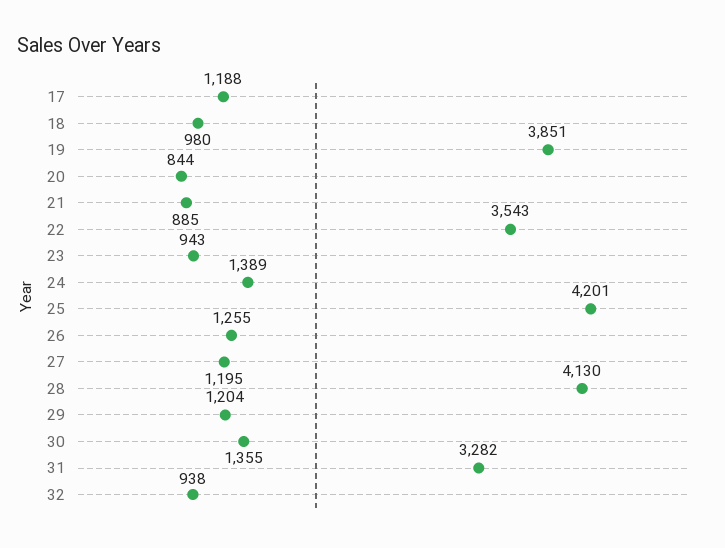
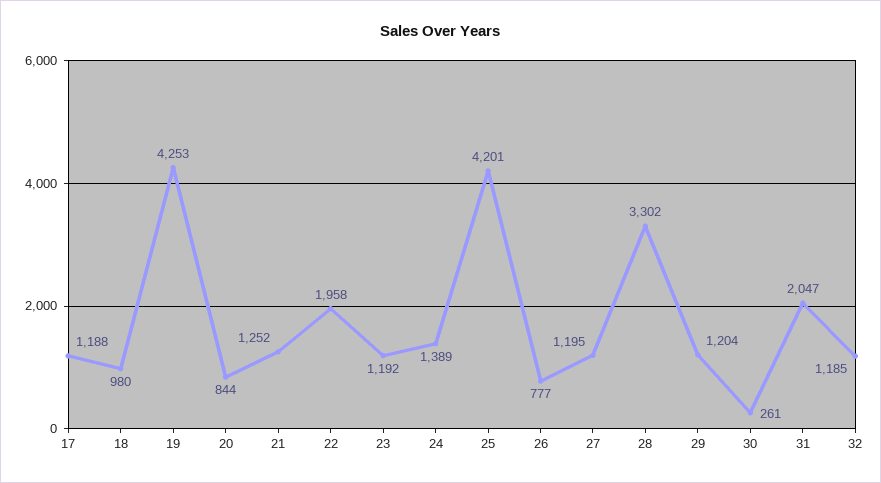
19: 3851 -> 4253
21: 885 -> 1252
22: 3543 -> 1958
23: 943 -> 1192
26: 1255 -> 777
28: 4130 -> 3302
30: 1355 -> 261
31: 3282 -> 2047
32: 938 -> 1185

